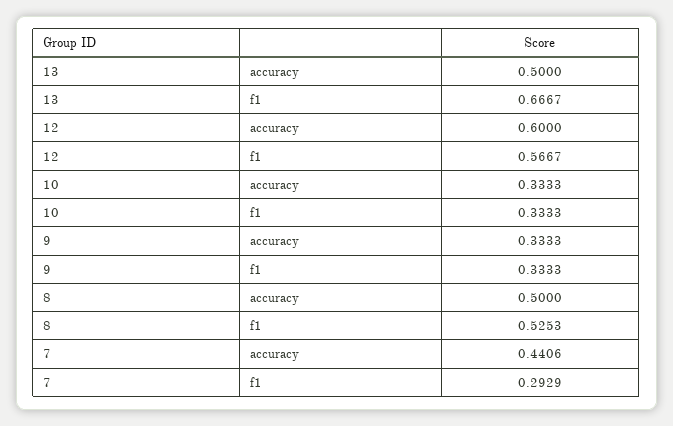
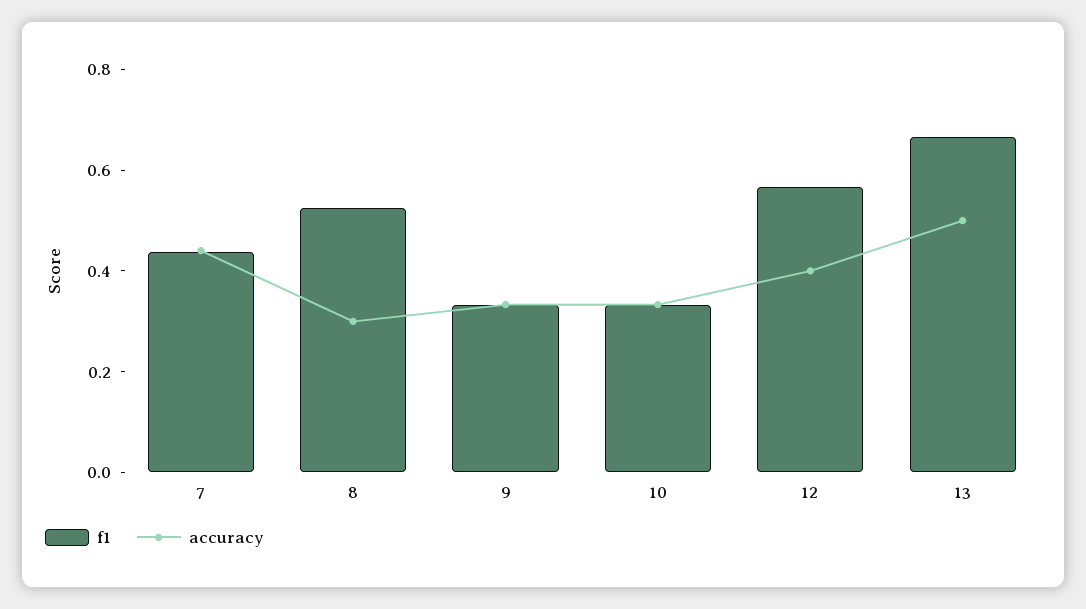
accuracy, 12: 0.6 -> 0.4
accuracy, 8: 0.5 -> 0.3
f1, 7: 0.2929 -> 0.45

